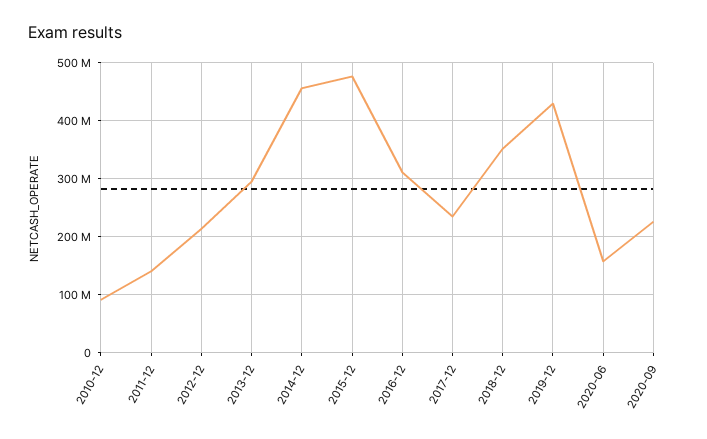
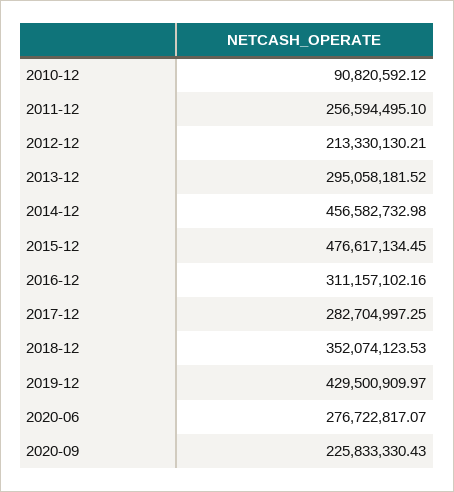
2011-12: 140000000 -> 256594495.1
2017-12: 240000000 -> 282704997.25
2020-06: 160000000 -> 276722817.07

